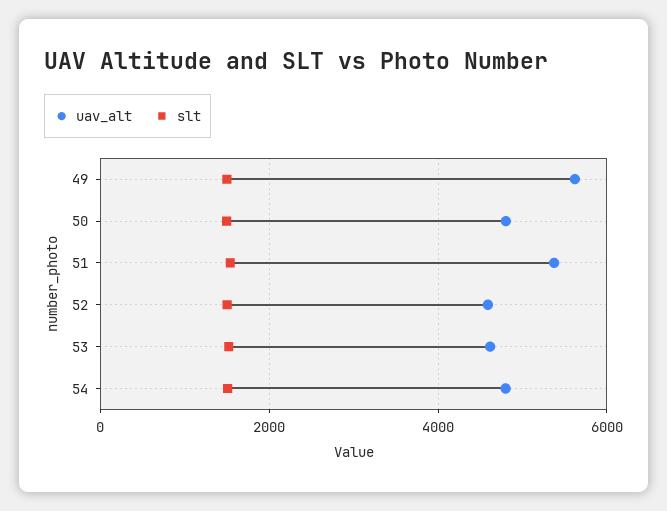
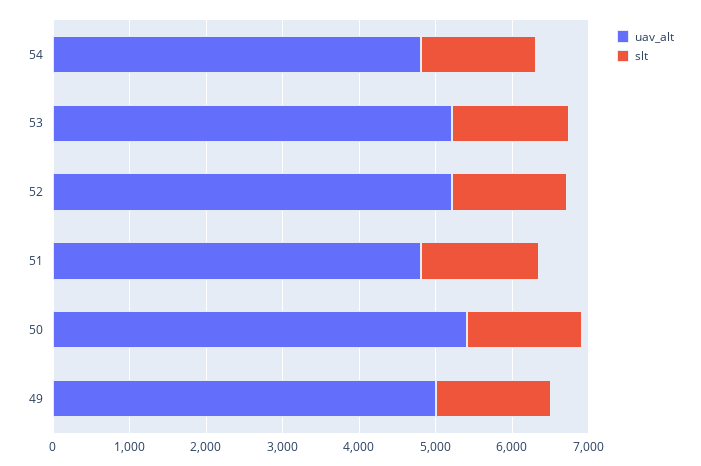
uav_alt, 49: 5600 -> 5000
uav_alt, 50: 4800 -> 5400
uav_alt, 51: 5400 -> 4800
uav_alt, 52: 4600 -> 5200
uav_alt, 53: 4600 -> 5200

